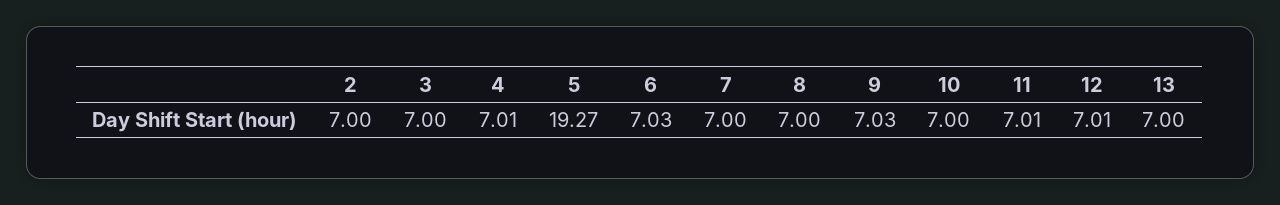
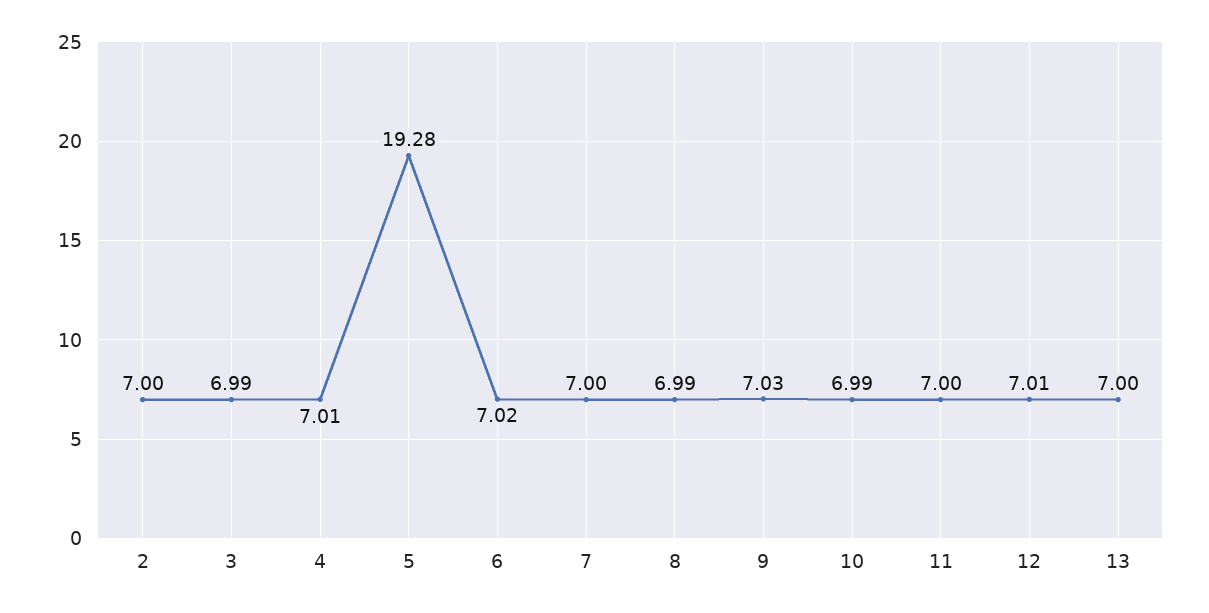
3: 7 -> 6.99
5: 19.27 -> 19.28
6: 7.03 -> 7.02
8: 7 -> 6.99
10: 7 -> 6.99
11: 7.01 -> 7

